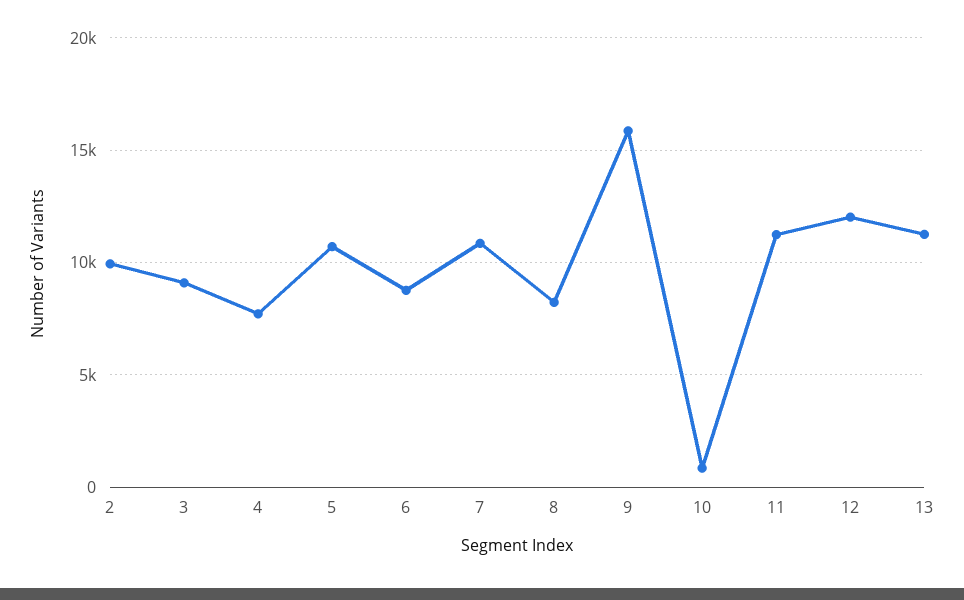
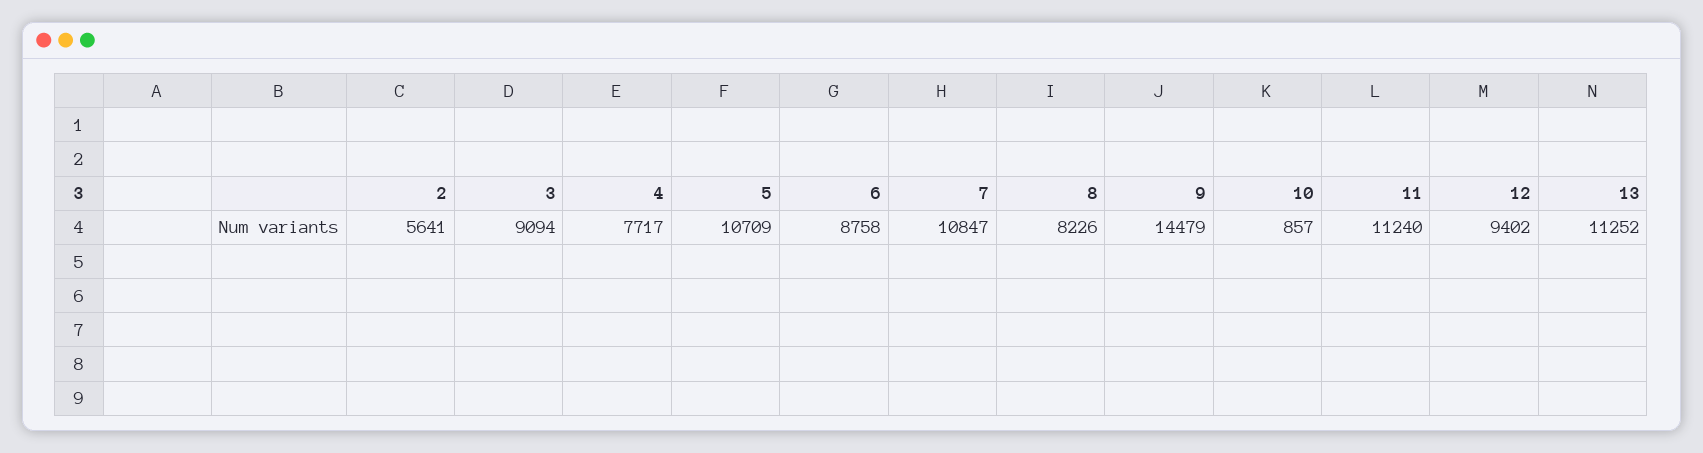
2: 10000 -> 5641
9: 16000 -> 14479
12: 12000 -> 9402

